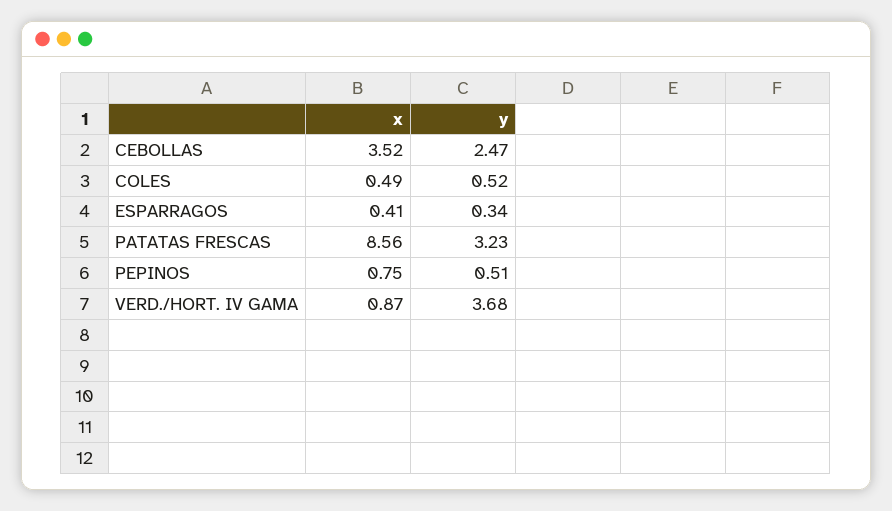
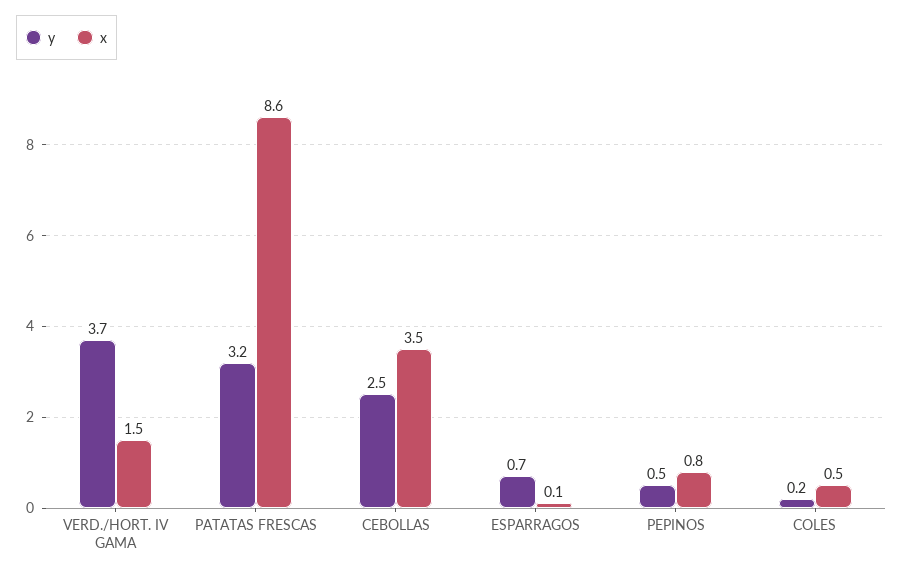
y, COLES: 0.52 -> 0.2
x, ESPARRAGOS: 0.41 -> 0.1
y, ESPARRAGOS: 0.34 -> 0.7
x, VERD./HORT. IV GAMA: 0.87 -> 1.5

